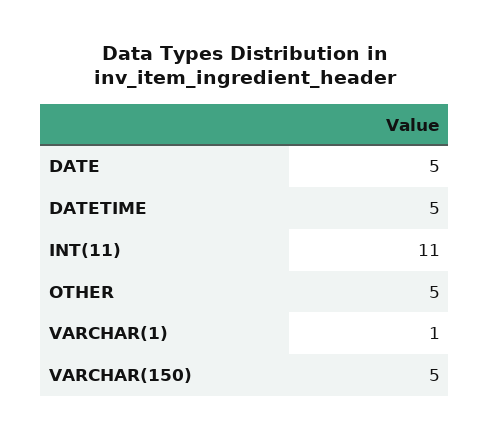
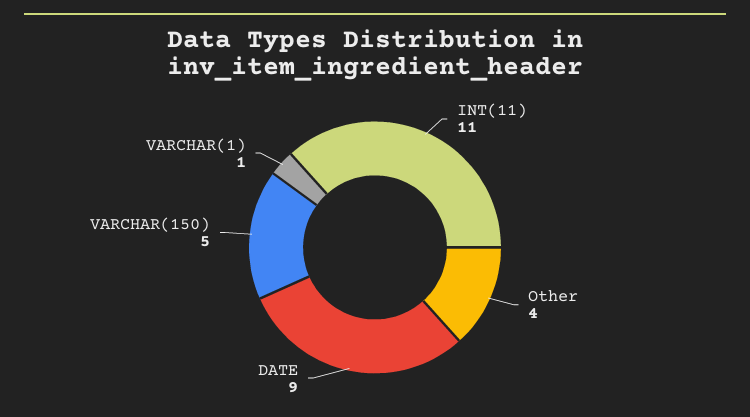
DATE: 5 -> 9
DATETIME: 5 -> none
OTHER: 5 -> 4

